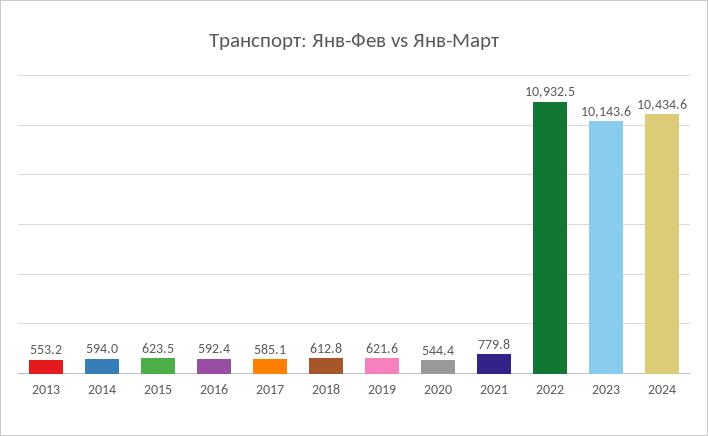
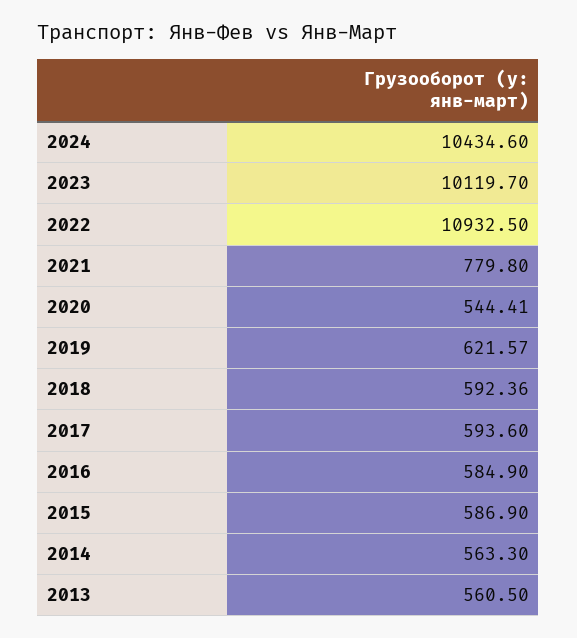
2013: 553.2 -> 560.5
2014: 594 -> 563.3
2015: 623.5 -> 586.9
2016: 592.4 -> 584.9
2017: 585.1 -> 593.6
2018: 612.8 -> 592.36
2023: 10143.6 -> 10119.7

